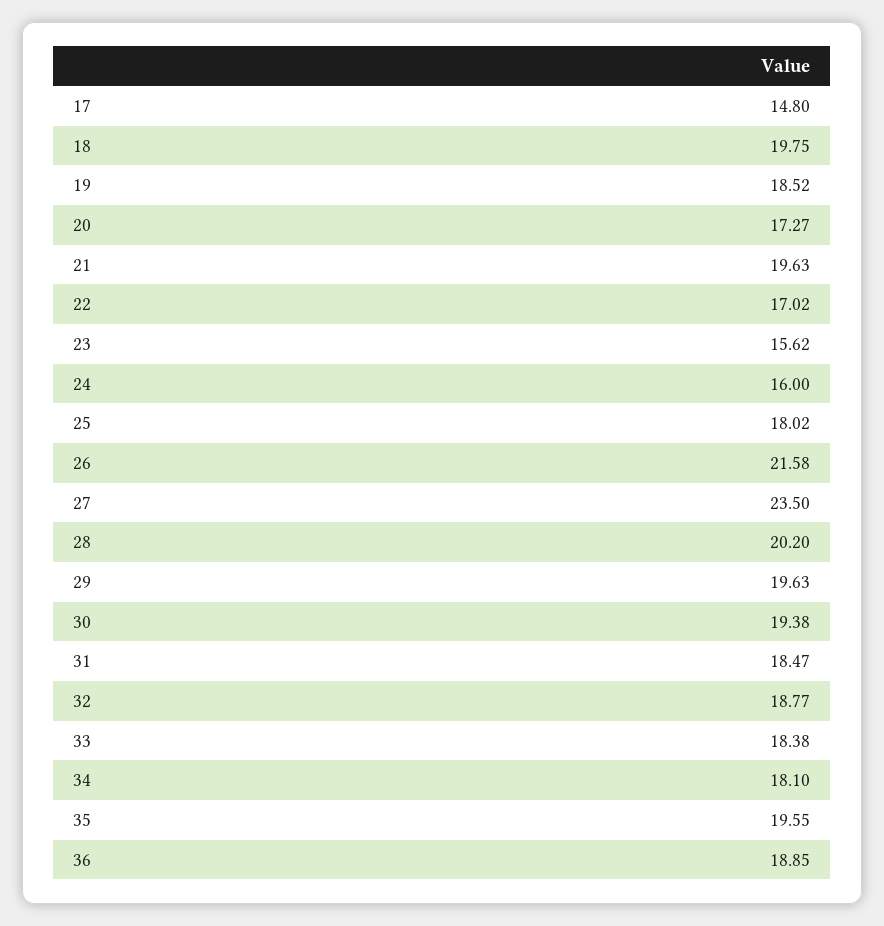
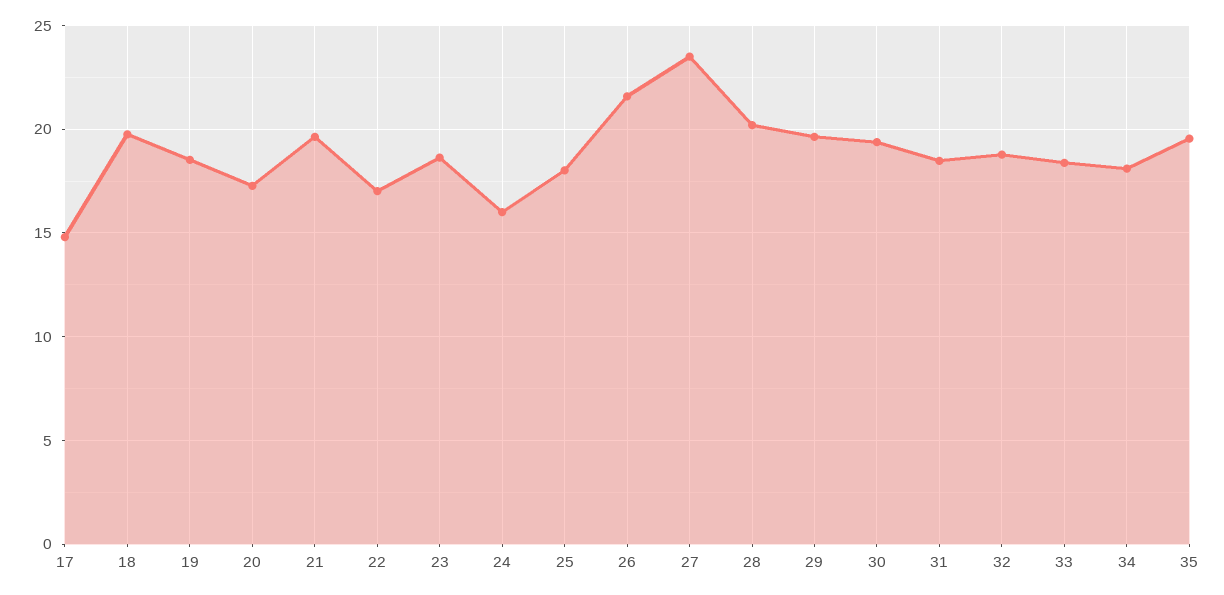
23: 15.62 -> 18.5
36: 18.85 -> none

